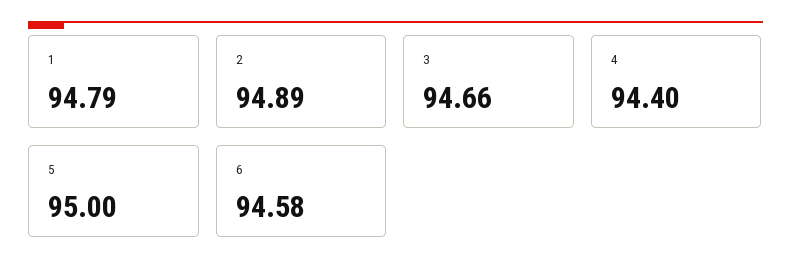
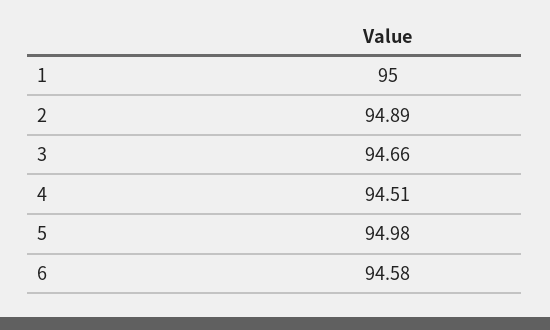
1: 94.79 -> 95
4: 94.4 -> 94.51
5: 95 -> 94.98

